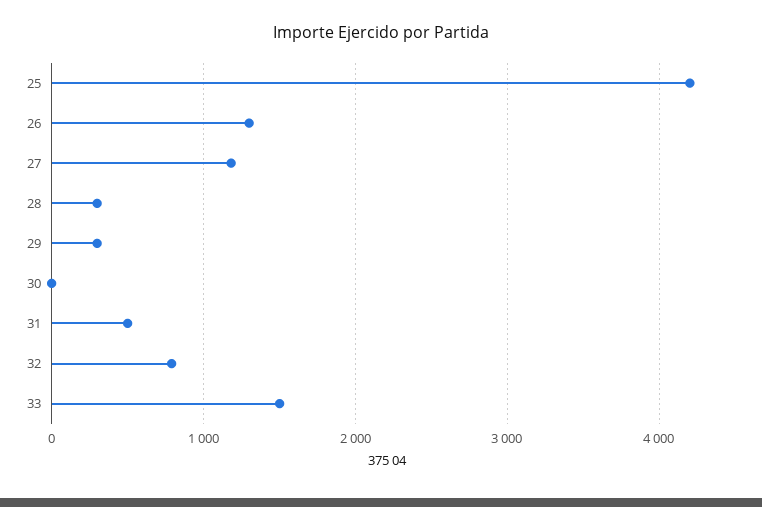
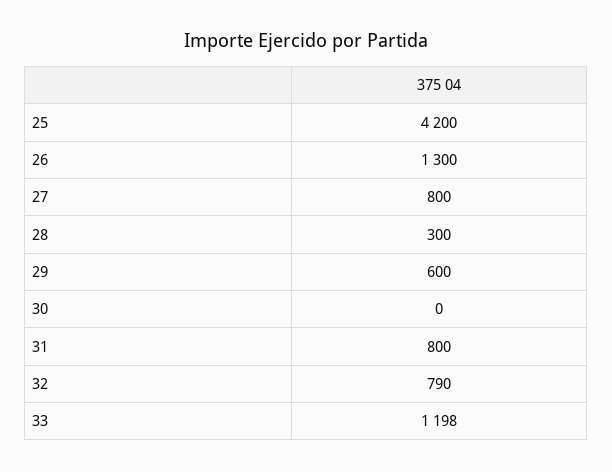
27: 1200 -> 800
29: 300 -> 600
31: 500 -> 800
33: 1500 -> 1198

